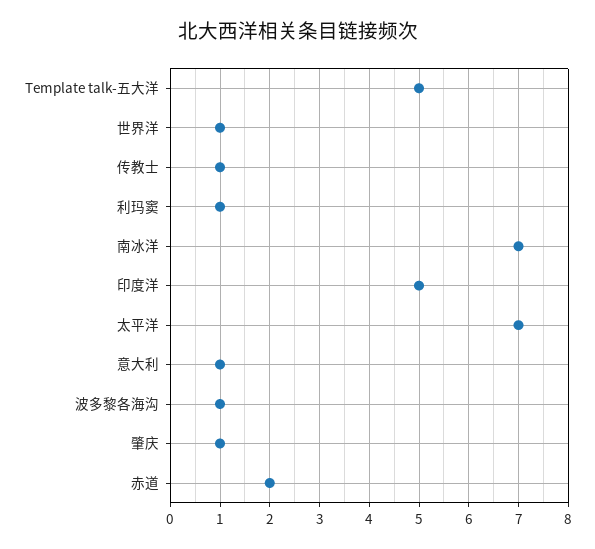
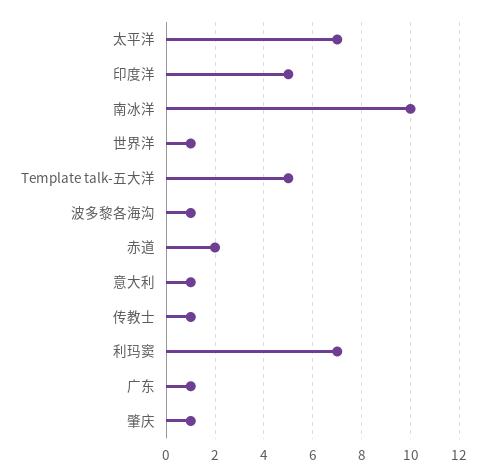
利玛窦: 1 -> 7
南冰洋: 7 -> 10
广东: none -> 1

